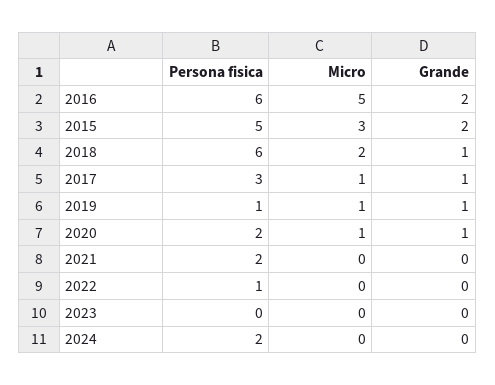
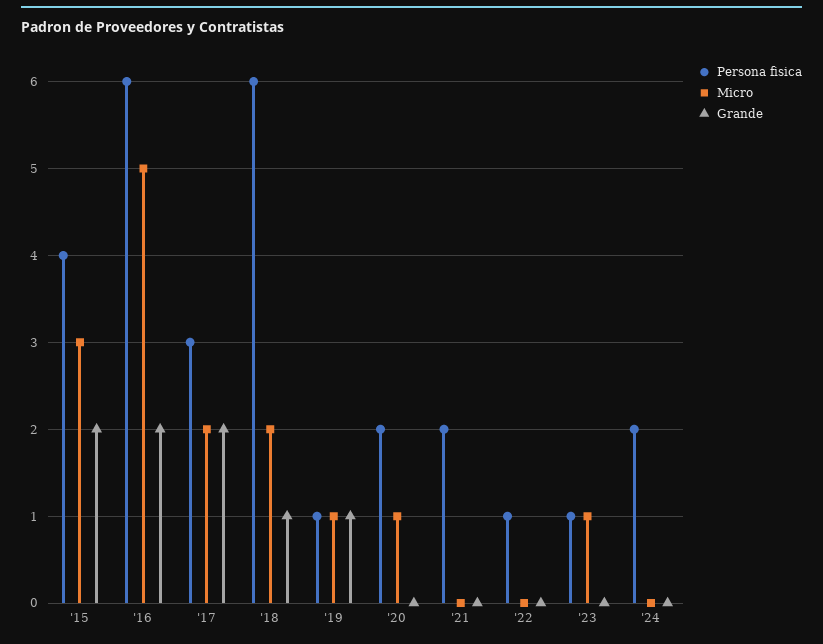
Persona fisica, 2015: 5 -> 4
Micro, 2017: 1 -> 2
Grande, 2017: 1 -> 2
Grande, 2020: 1 -> 0
Persona fisica, 2023: 0 -> 1
Micro, 2023: 0 -> 1

